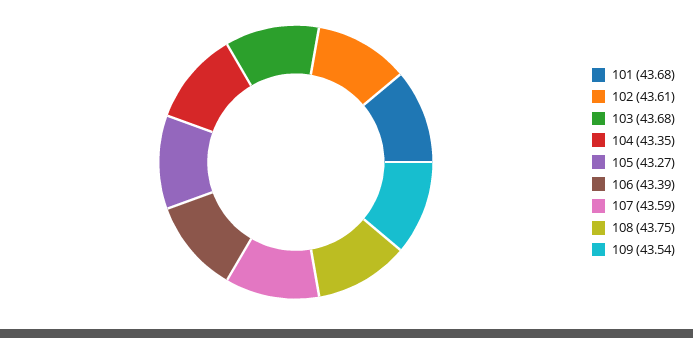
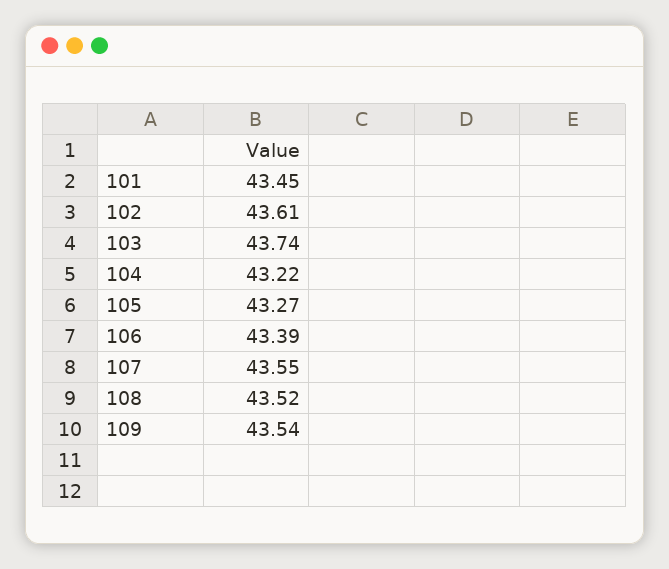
101: 43.68 -> 43.45
103: 43.68 -> 43.74
104: 43.35 -> 43.22
107: 43.59 -> 43.55
108: 43.75 -> 43.52

